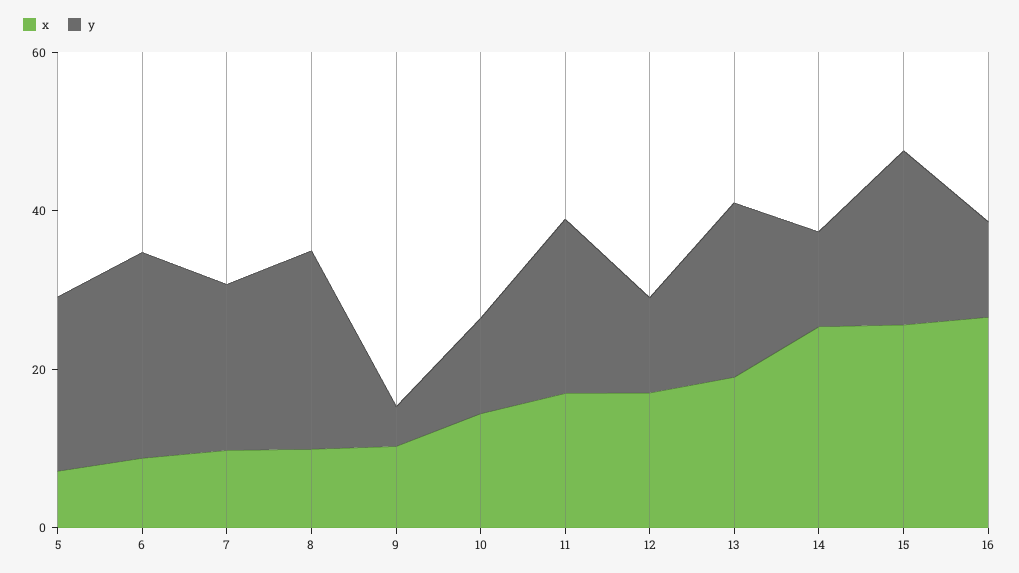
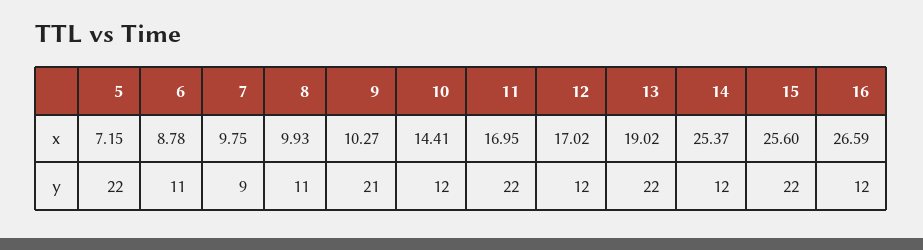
y, 6: 25 -> 11
y, 7: 20 -> 9
y, 8: 25 -> 11
y, 9: 5 -> 21

